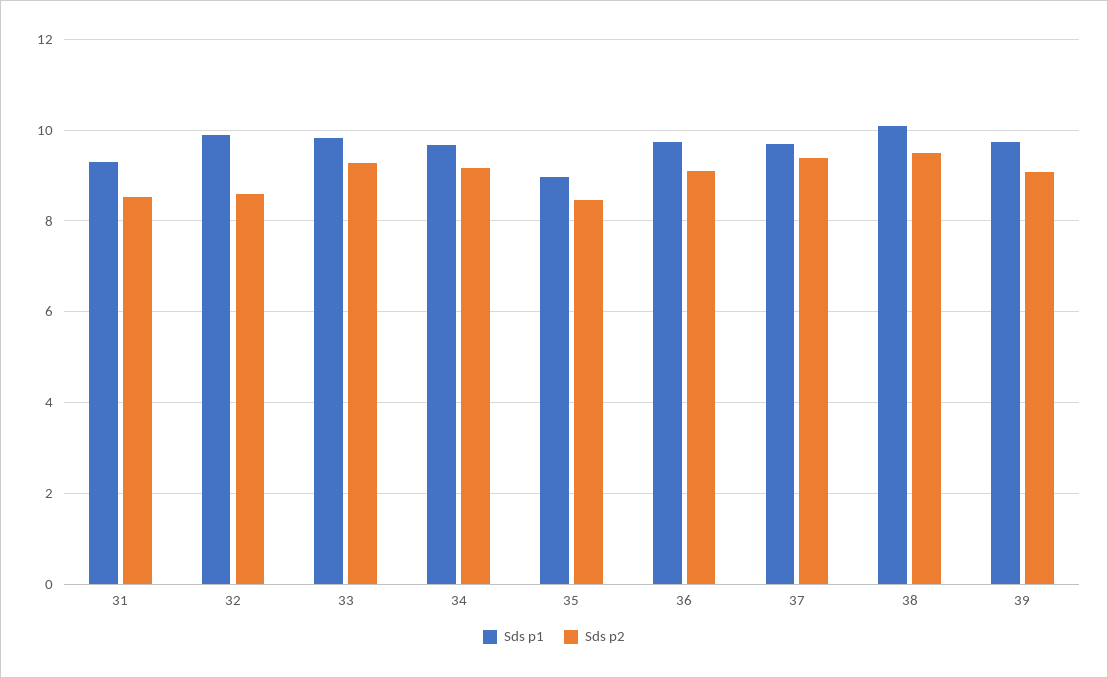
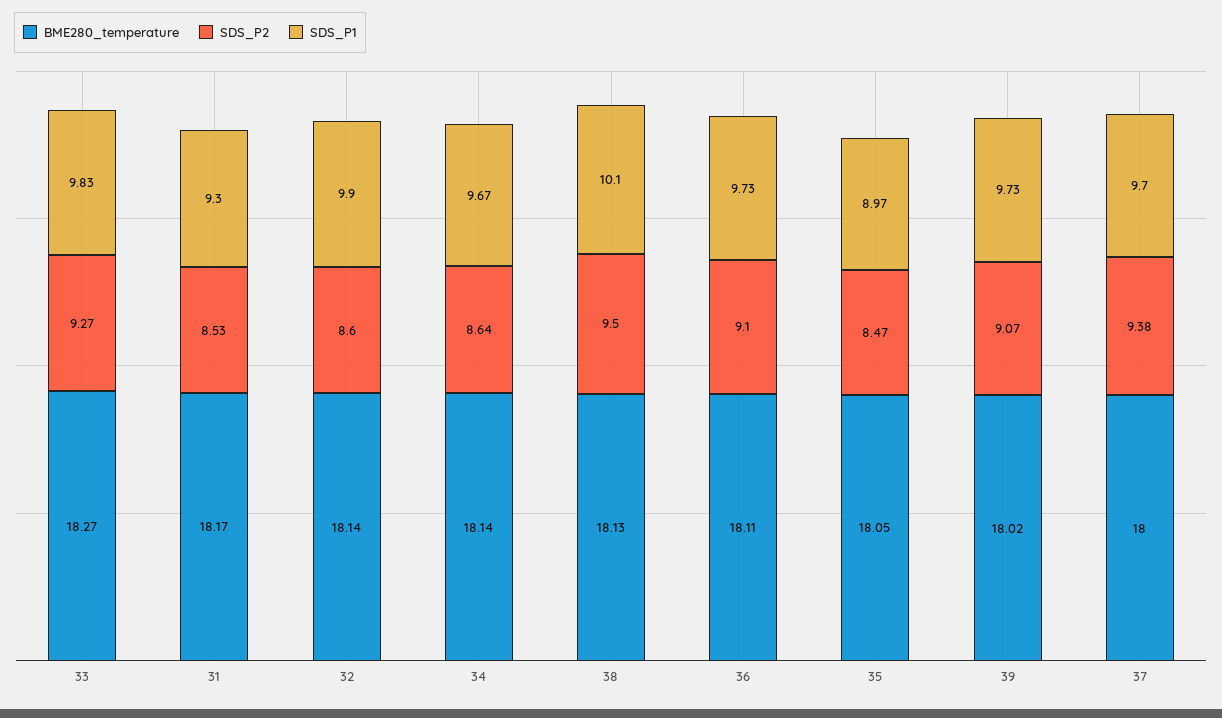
Sds p2, 34: 9.2 -> 8.64
BME280_temperature, 33: none -> 18.27
BME280_temperature, 31: none -> 18.17
BME280_temperature, 32: none -> 18.14
BME280_temperature, 34: none -> 18.14
BME280_temperature, 38: none -> 18.13
BME280_temperature, 36: none -> 18.11
BME280_temperature, 35: none -> 18.05
BME280_temperature, 39: none -> 18.02
BME280_temperature, 37: none -> 18

